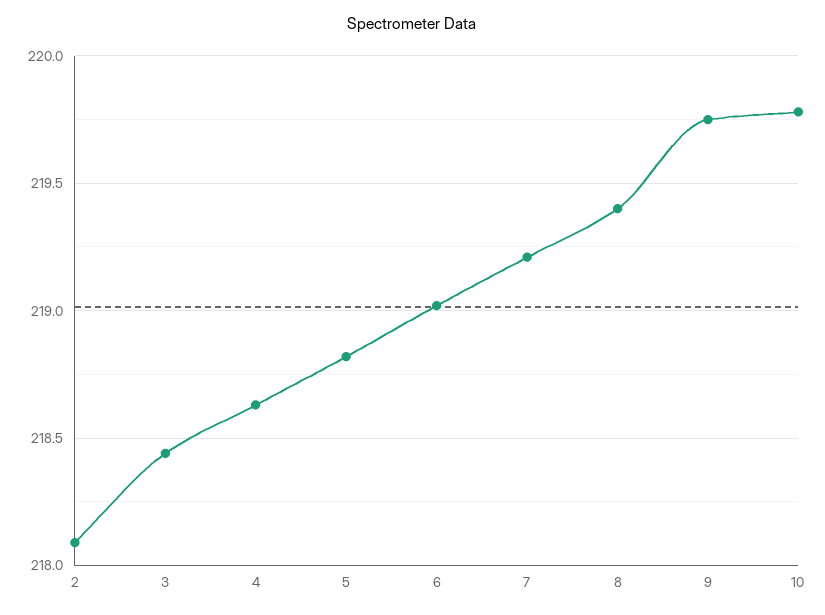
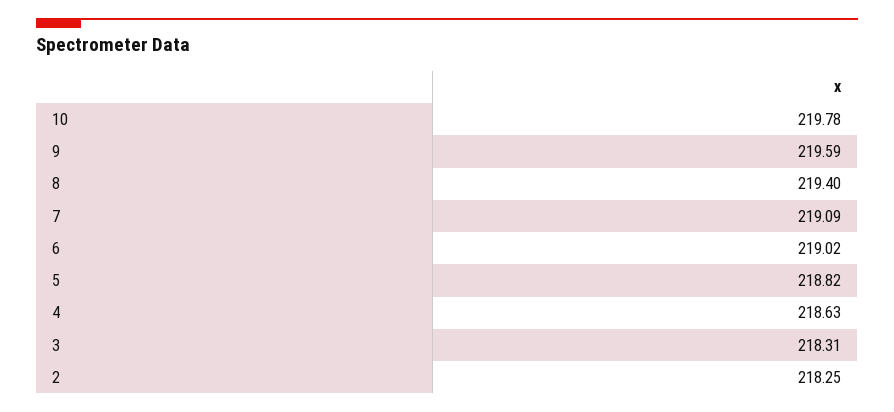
2: 218.1 -> 218.25
3: 218.45 -> 218.31
7: 219.2 -> 219.09
9: 219.75 -> 219.59

